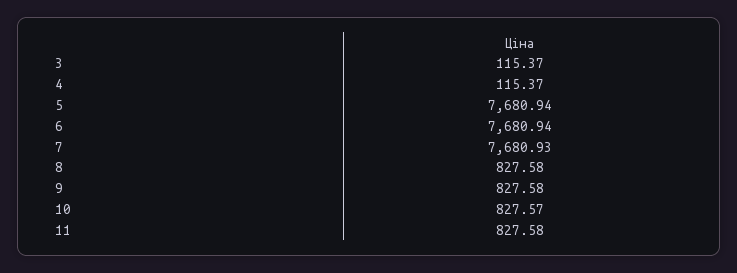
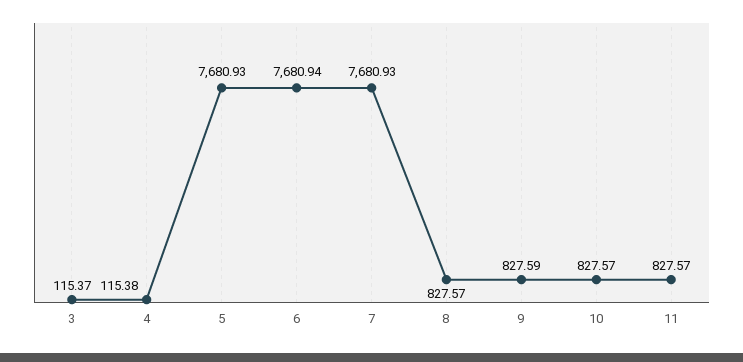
4: 115.37 -> 115.38
5: 7680.94 -> 7680.93
8: 827.58 -> 827.57
9: 827.58 -> 827.59
11: 827.58 -> 827.57

